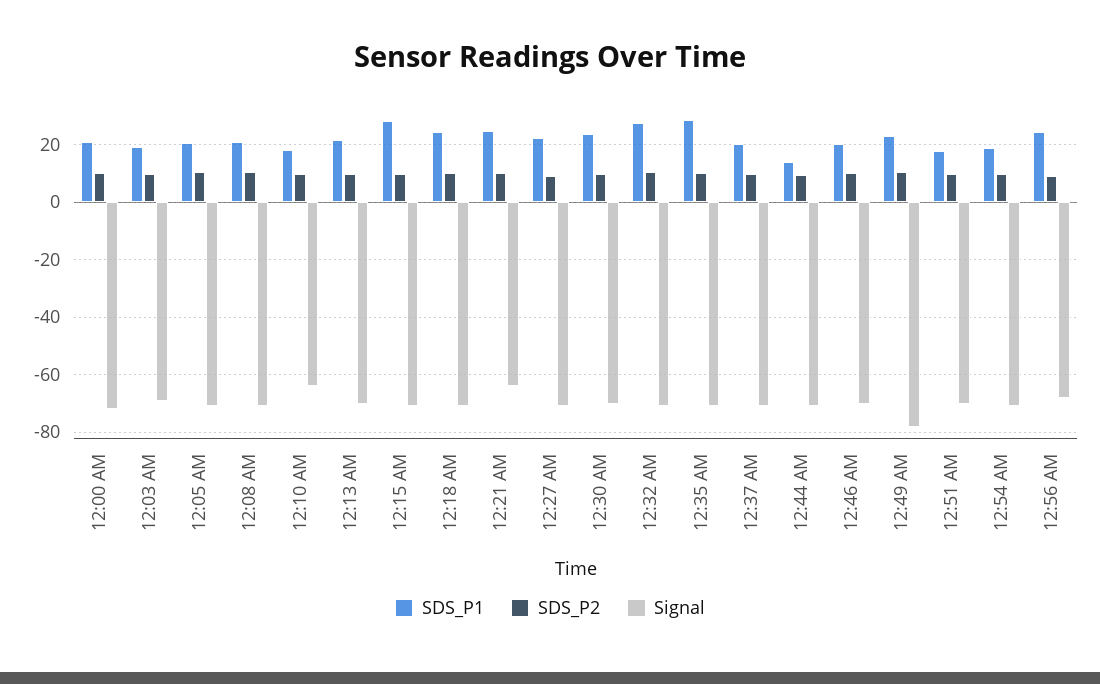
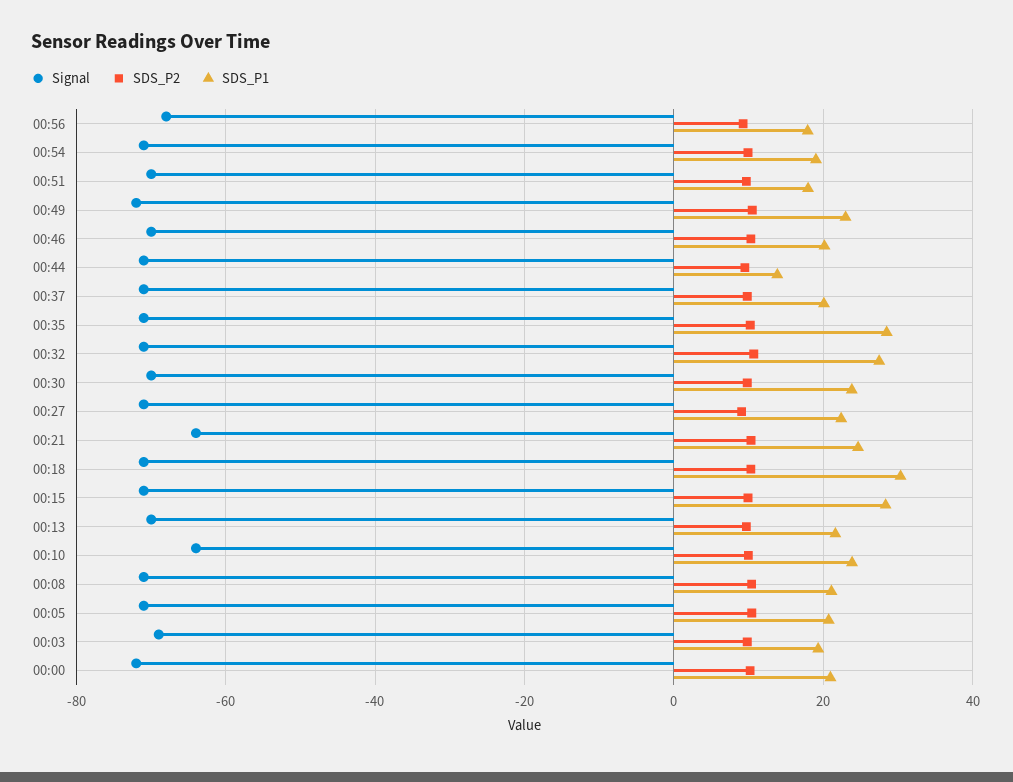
SDS_P1, 12:10 AM: 17.5 -> 24
SDS_P1, 12:18 AM: 25 -> 30
Signal, 12:49 AM: -77.5 -> -72
SDS_P1, 12:56 AM: 25 -> 18

